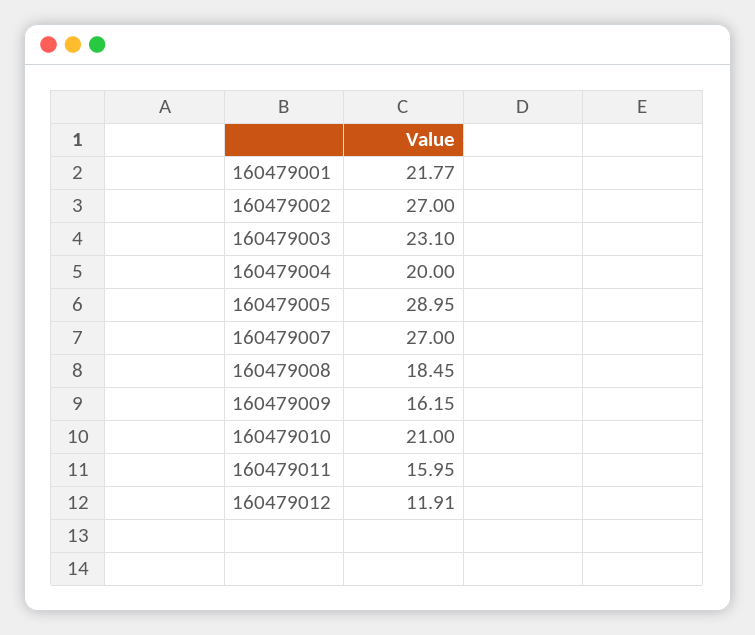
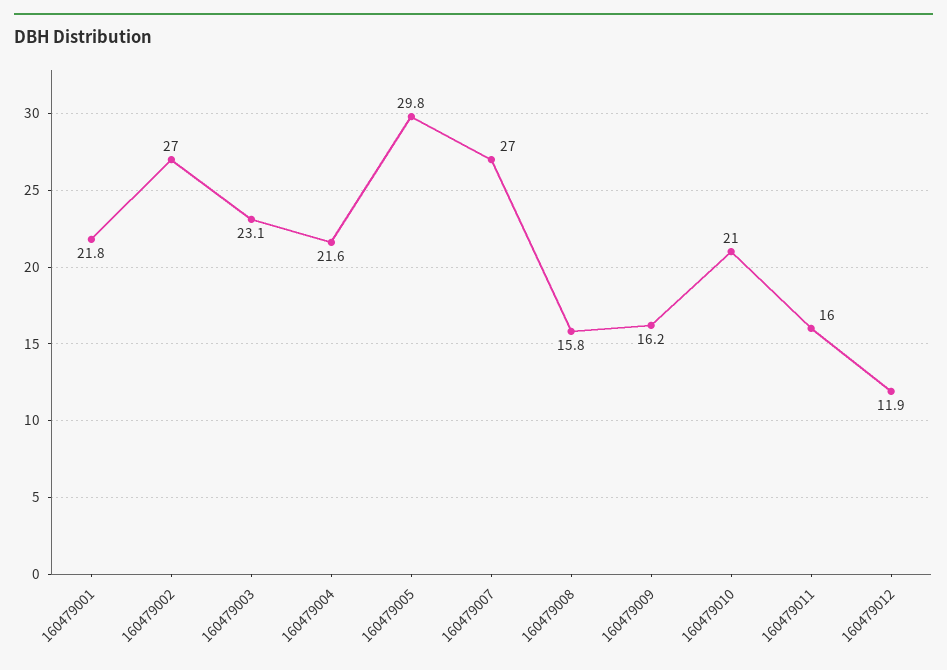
160479004: 20 -> 21.6
160479005: 28.95 -> 29.8
160479008: 18.45 -> 15.8

